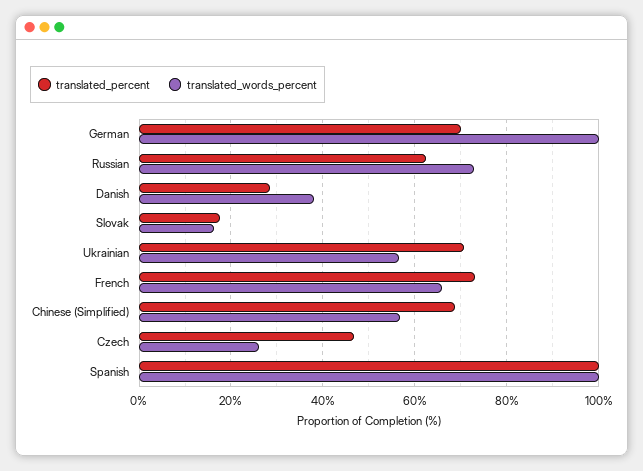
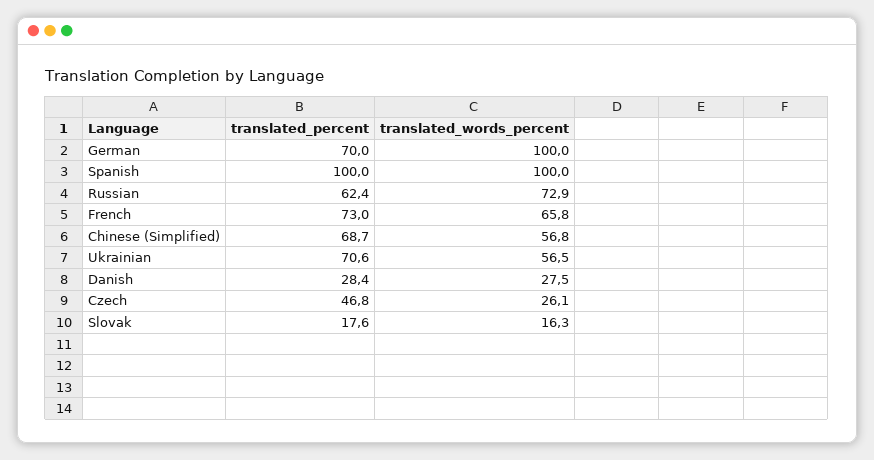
translated_words_percent, Danish: 38 -> 27.5

